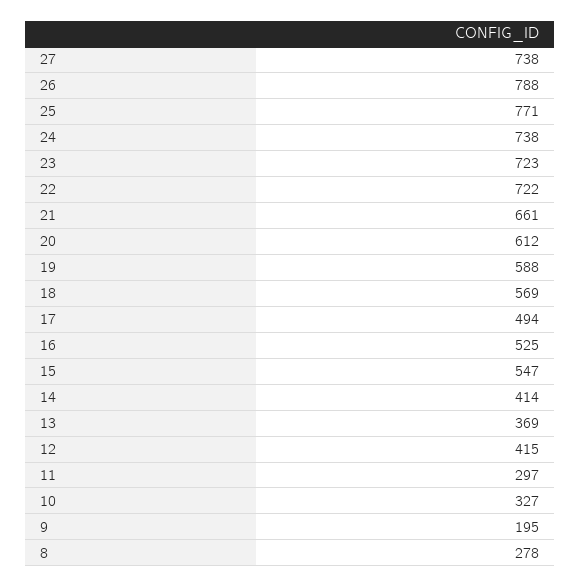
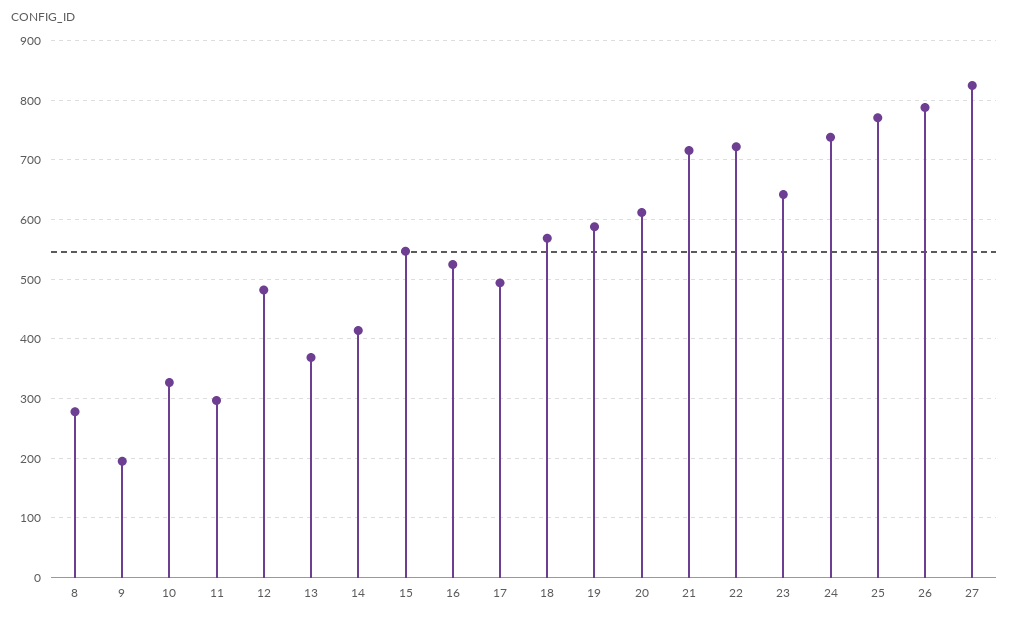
27: 738 -> 820
23: 723 -> 640
21: 661 -> 720
12: 415 -> 480

